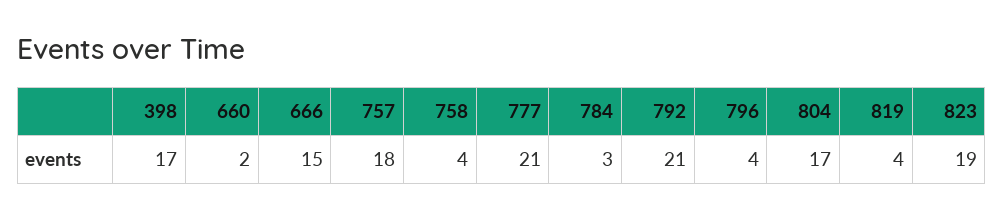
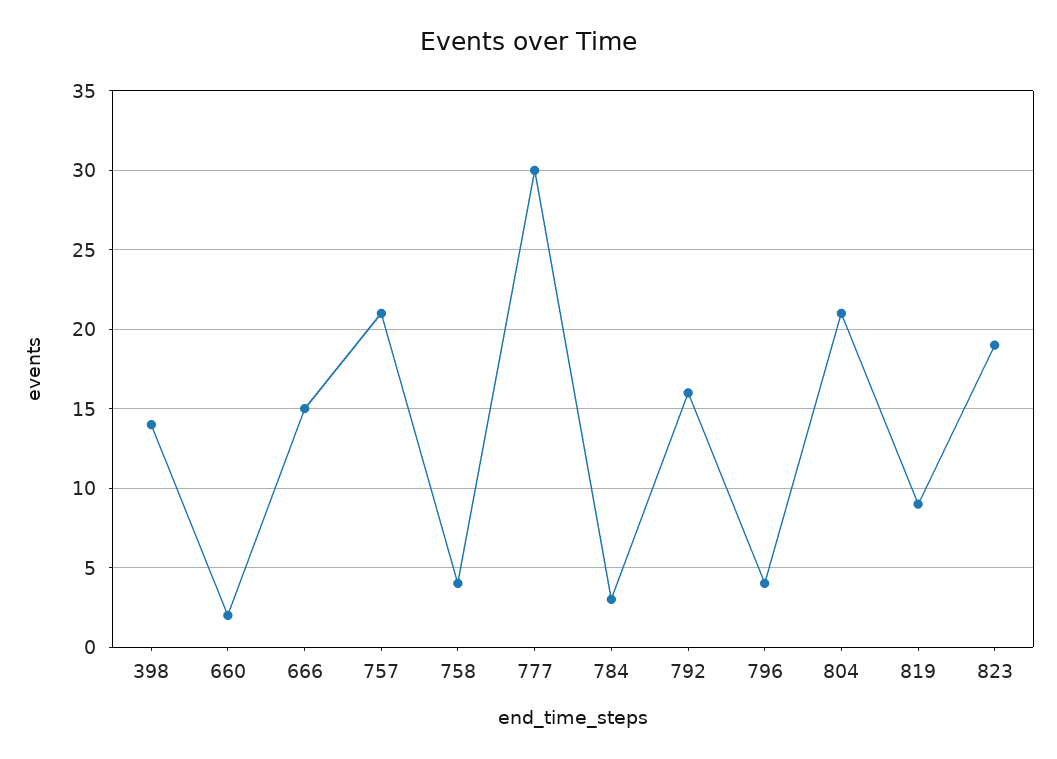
398: 17 -> 14
757: 18 -> 21
777: 21 -> 30
792: 21 -> 16
804: 17 -> 21
819: 4 -> 9

